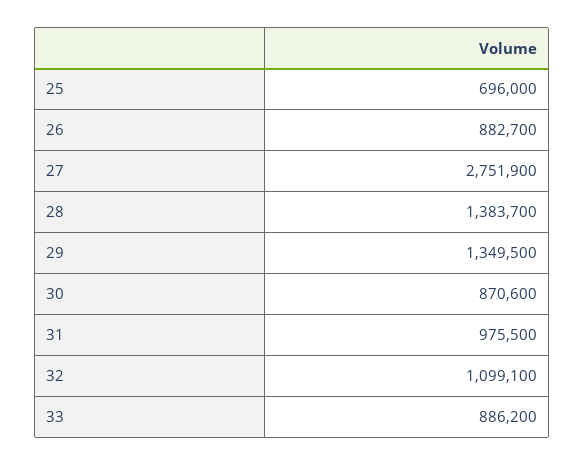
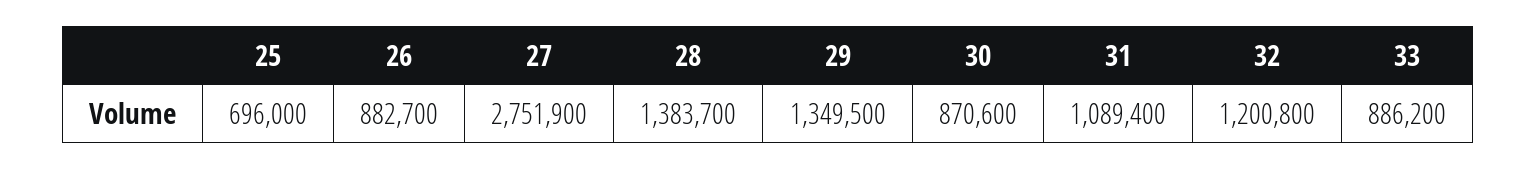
31: 975500 -> 1089400
32: 1099100 -> 1200800

